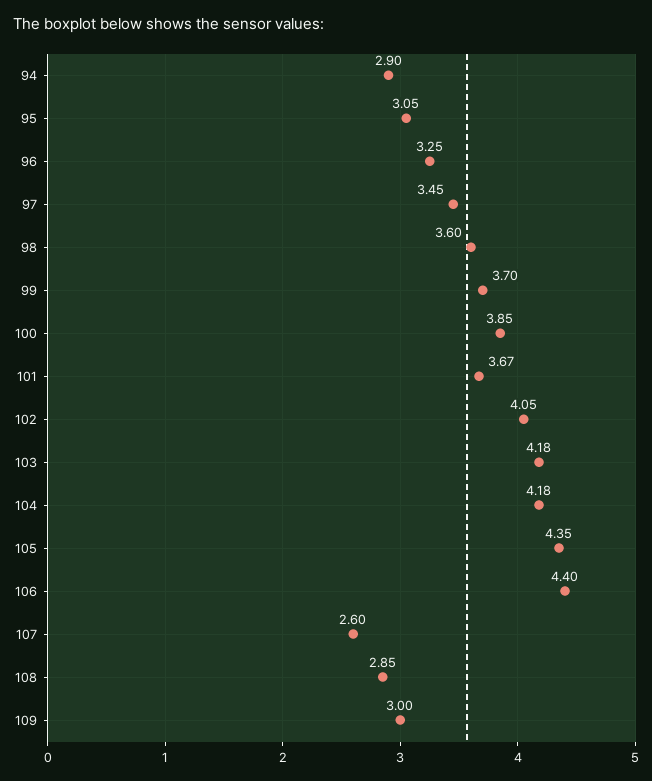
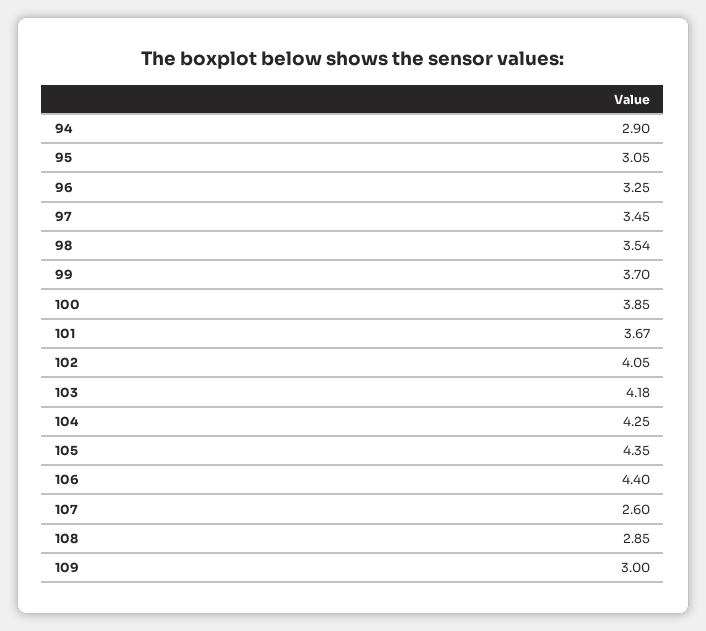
98: 3.6 -> 3.54
104: 4.18 -> 4.25

